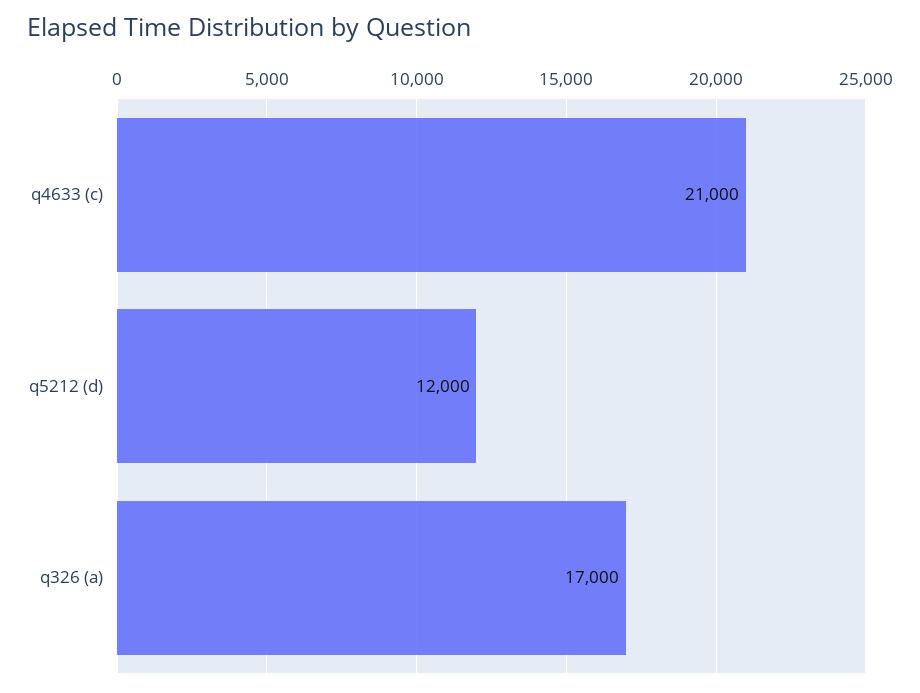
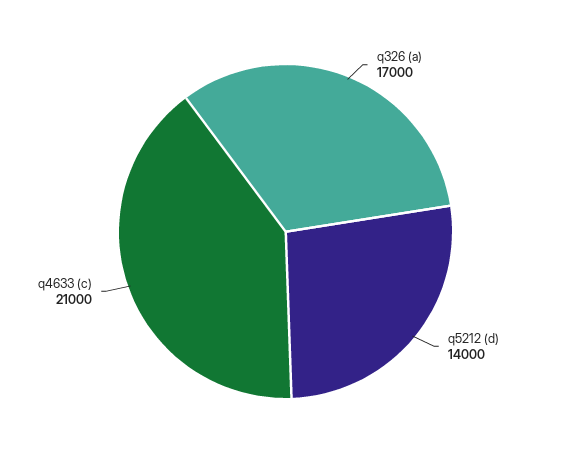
q5212 (d): 12000 -> 14000

